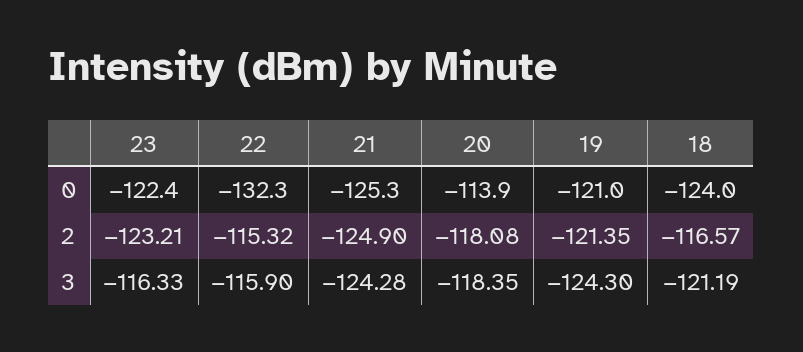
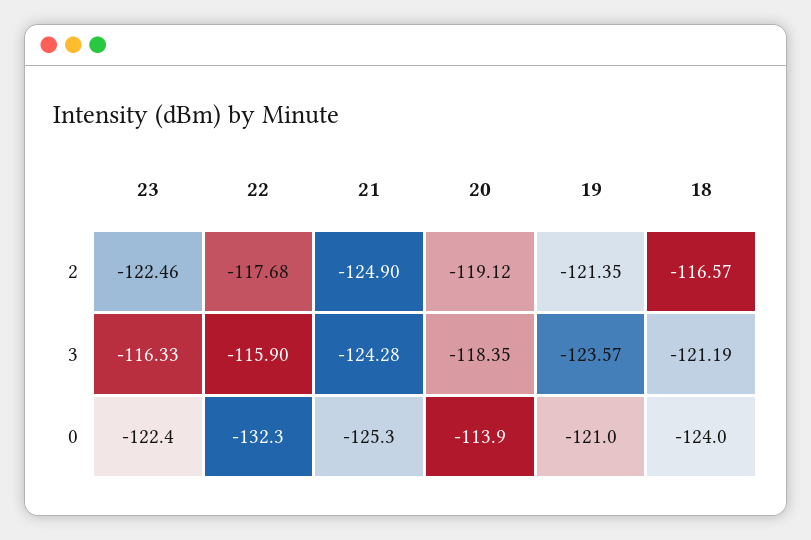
23, 2: -123.21 -> -122.46
22, 2: -115.32 -> -117.68
20, 2: -118.08 -> -119.12
19, 3: -124.3 -> -123.57

